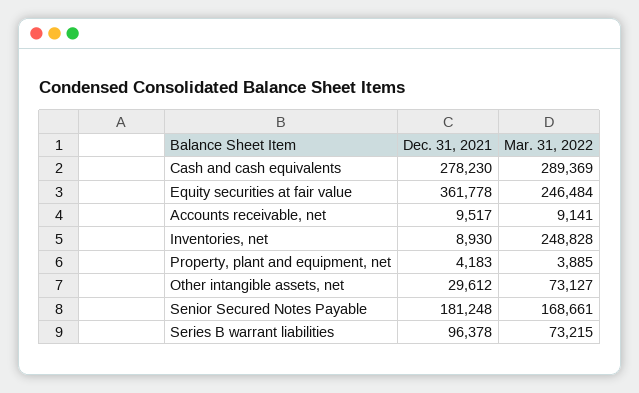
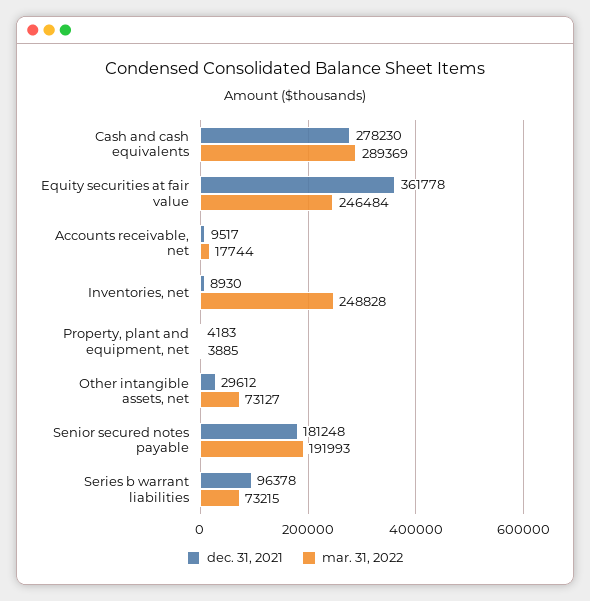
Mar. 31, 2022, Accounts receivable, net: 9141 -> 17744
Mar. 31, 2022, Senior Secured Notes Payable: 168661 -> 191993

